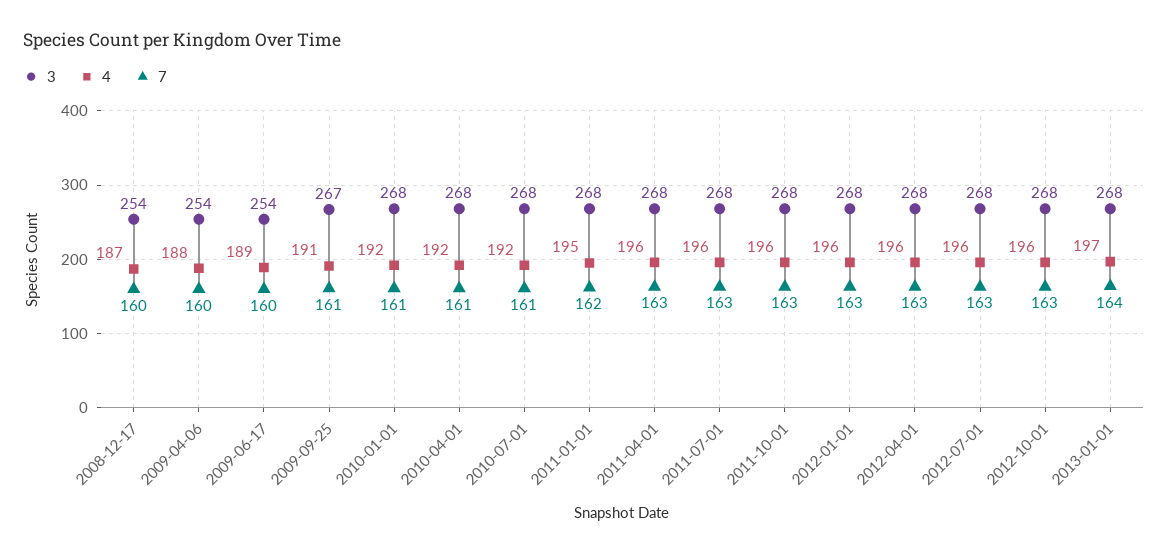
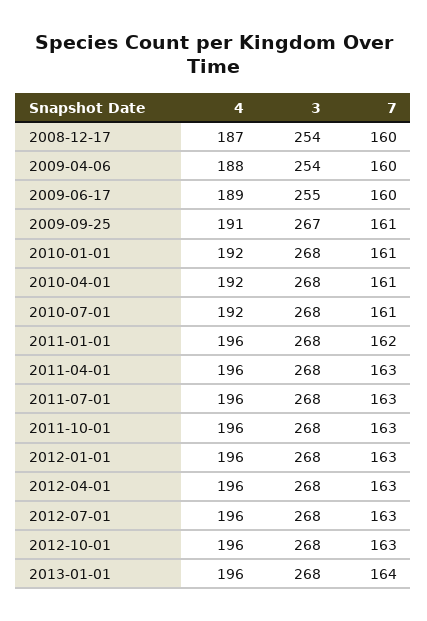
3, 2009-06-17: 254 -> 255
4, 2011-01-01: 195 -> 196
4, 2013-01-01: 197 -> 196

